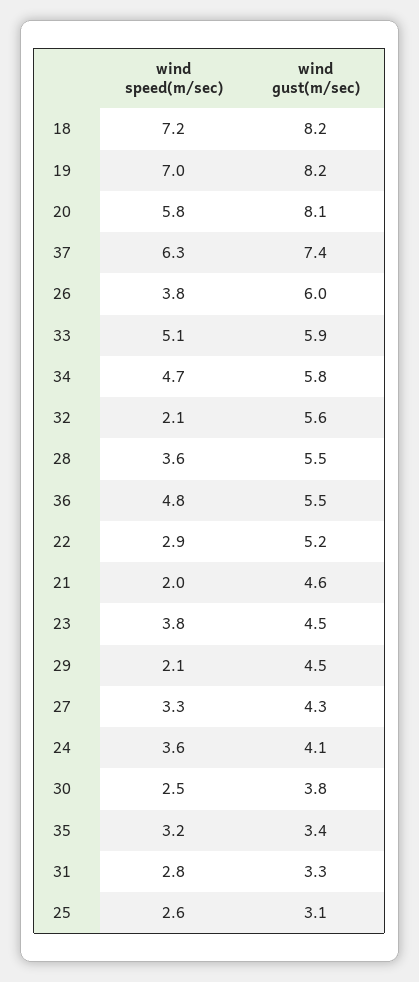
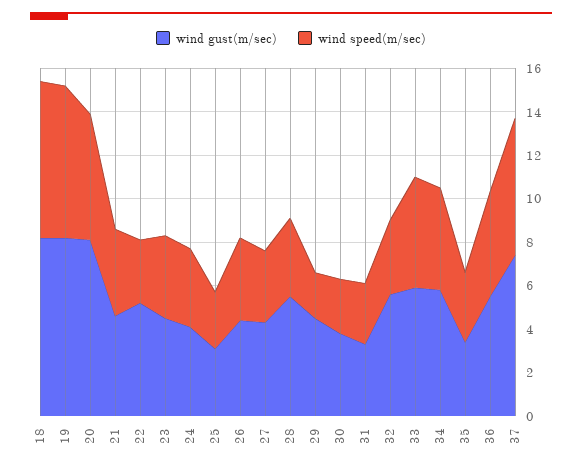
wind gust(m/sec), 26: 6 -> 4.5
wind speed(m/sec), 32: 2.1 -> 3.5
wind speed(m/sec), 21: 2 -> 4

